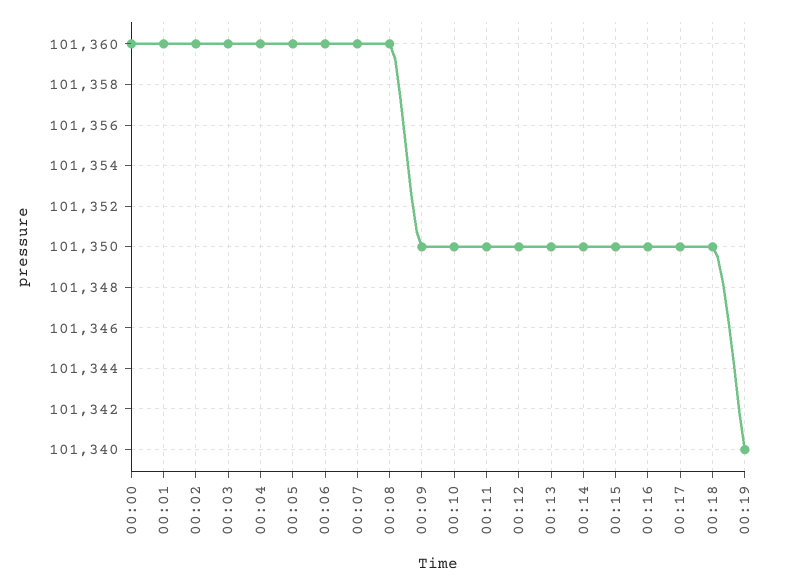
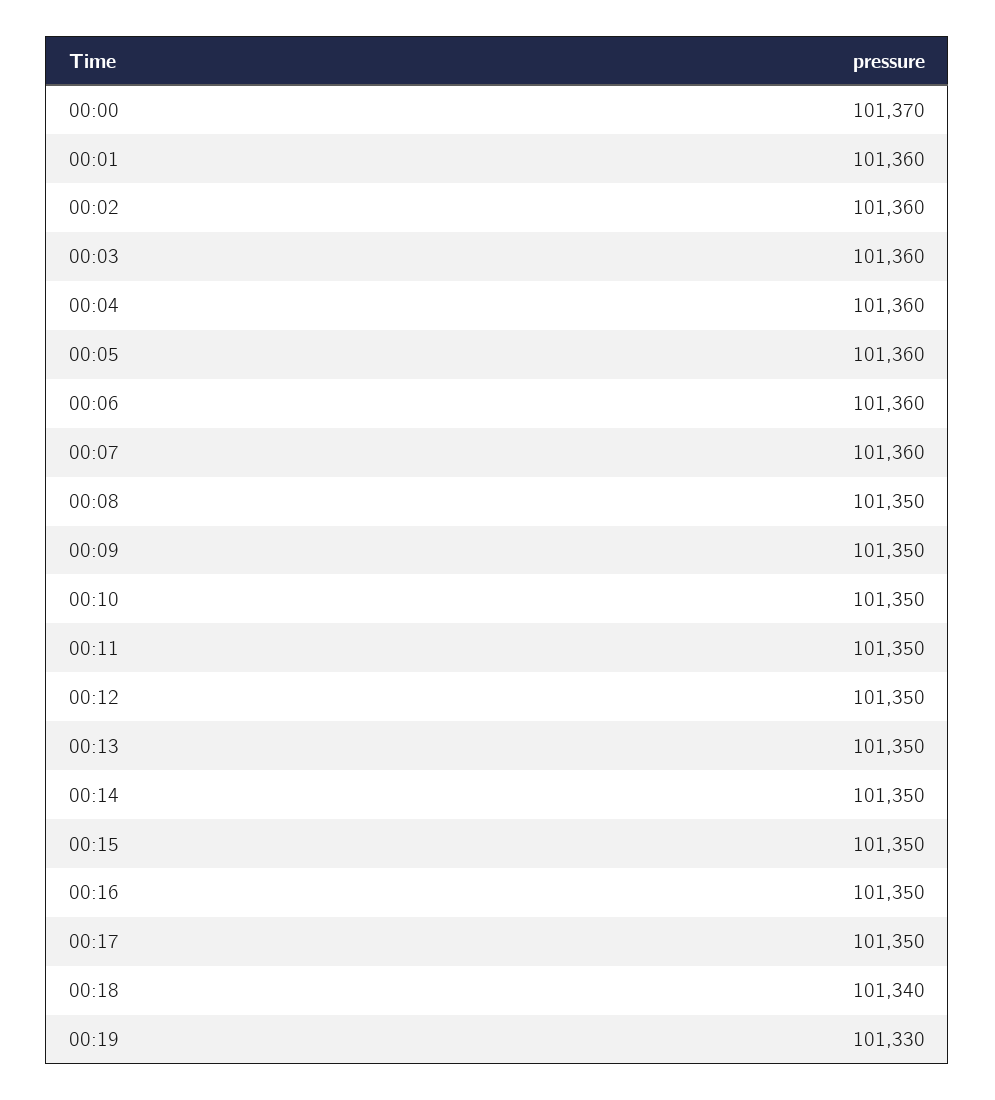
00:00: 101360 -> 101370
00:08: 101360 -> 101350
00:18: 101350 -> 101340
00:19: 101340 -> 101330

